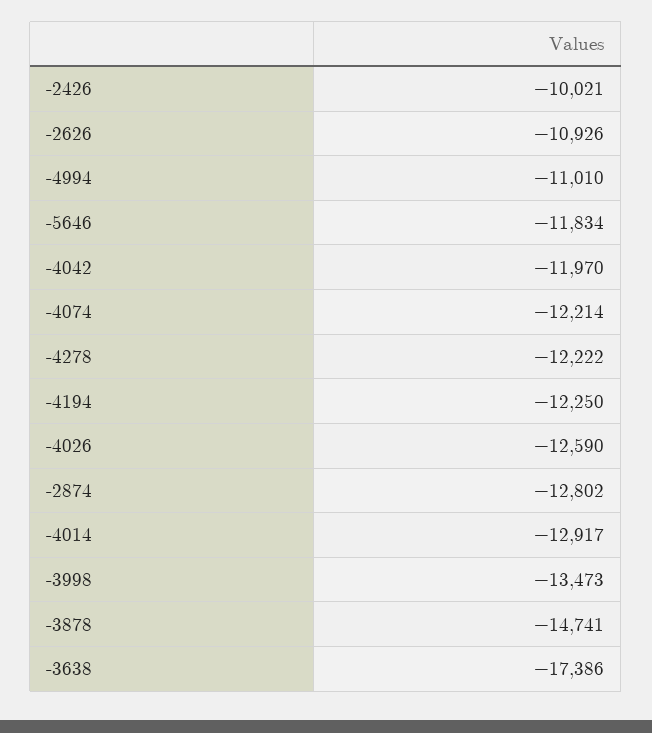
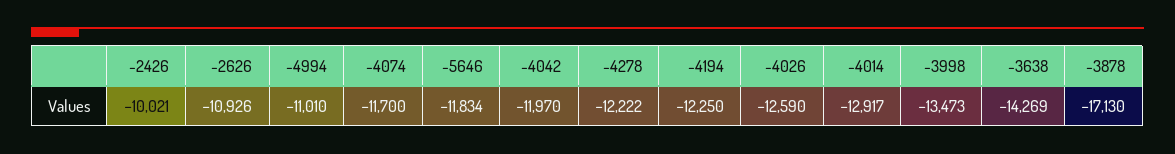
-4074: -12214 -> -11700
-2874: -12802 -> none
-3878: -14741 -> -17130
-3638: -17386 -> -14269

